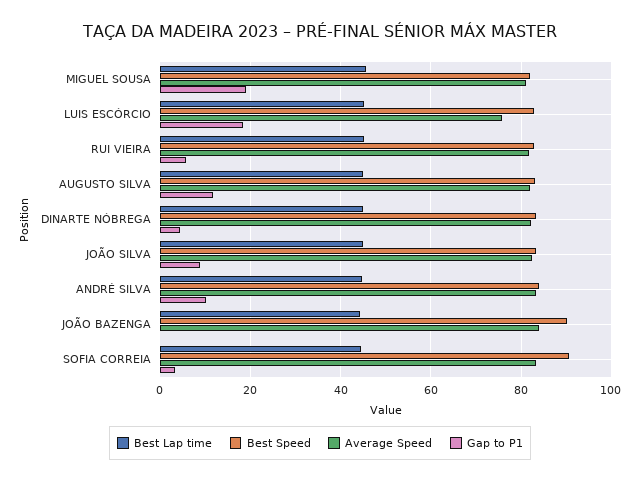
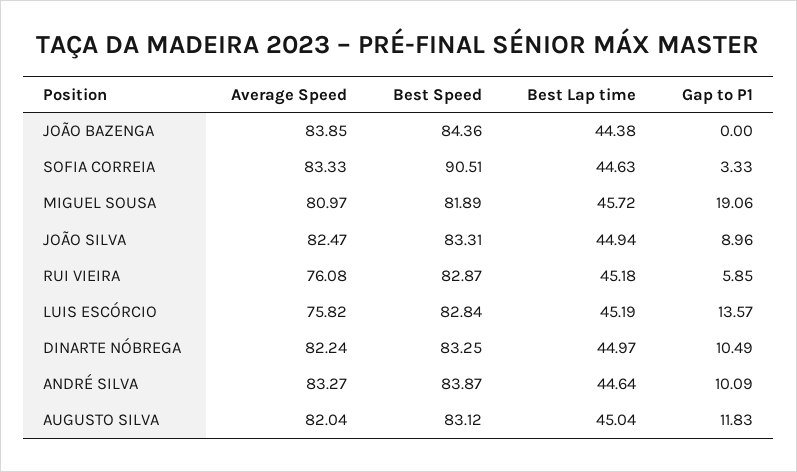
Gap to P1, LUIS ESCÓRCIO: 18 -> 13.57
Average Speed, RUI VIEIRA: 82 -> 76.08
Gap to P1, DINARTE NÓBREGA: 4 -> 10.49
Best Speed, JOÃO BAZENGA: 90 -> 84.36

